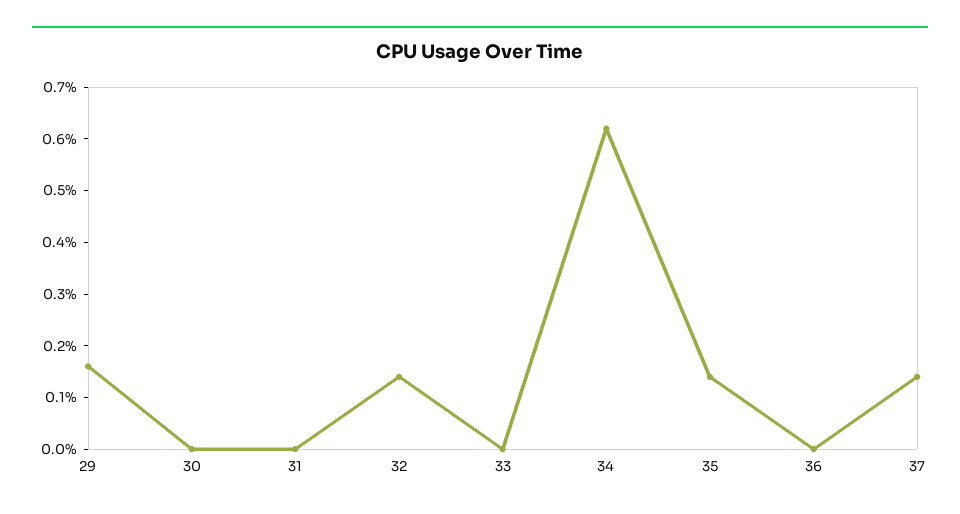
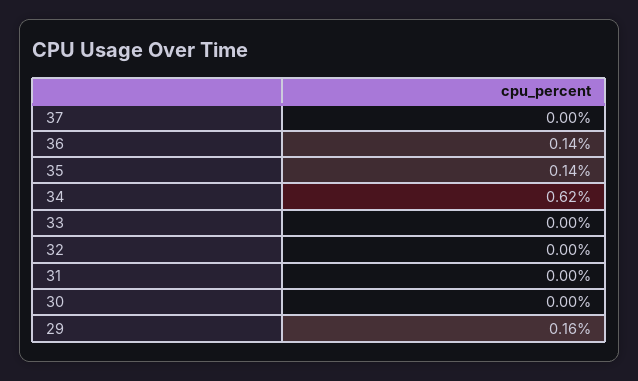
32: 0.15 -> 0
36: 0 -> 0.14
37: 0.15 -> 0

